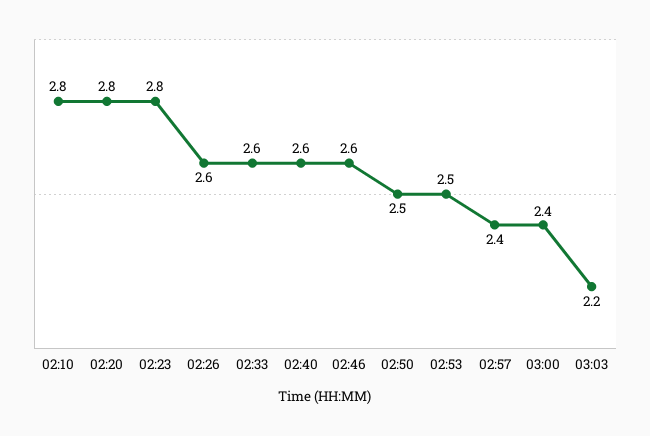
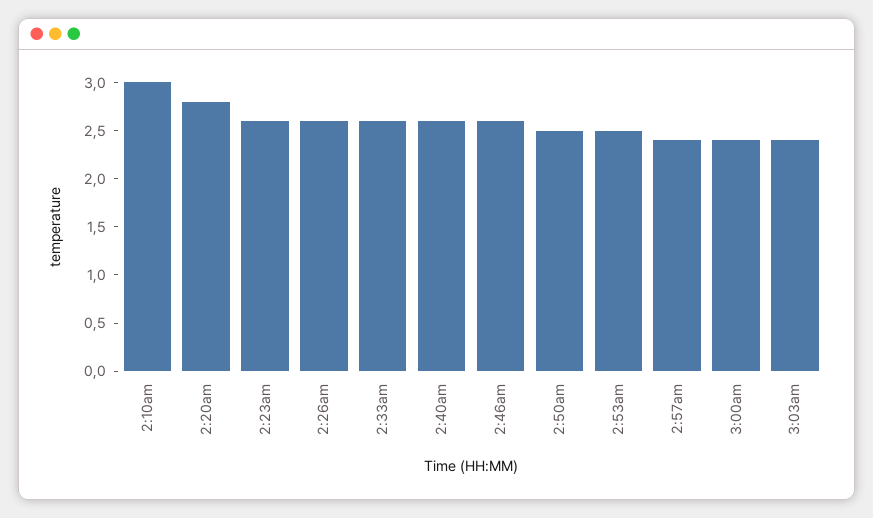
02:10: 2.8 -> 3
02:23: 2.8 -> 2.6
03:03: 2.2 -> 2.4

